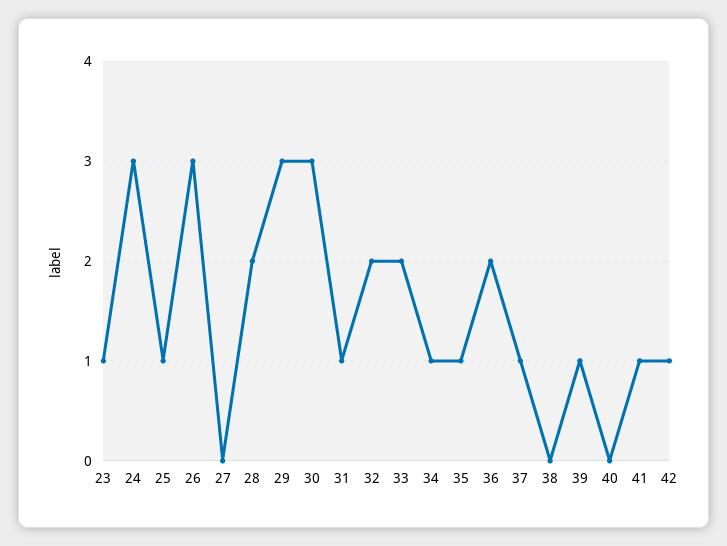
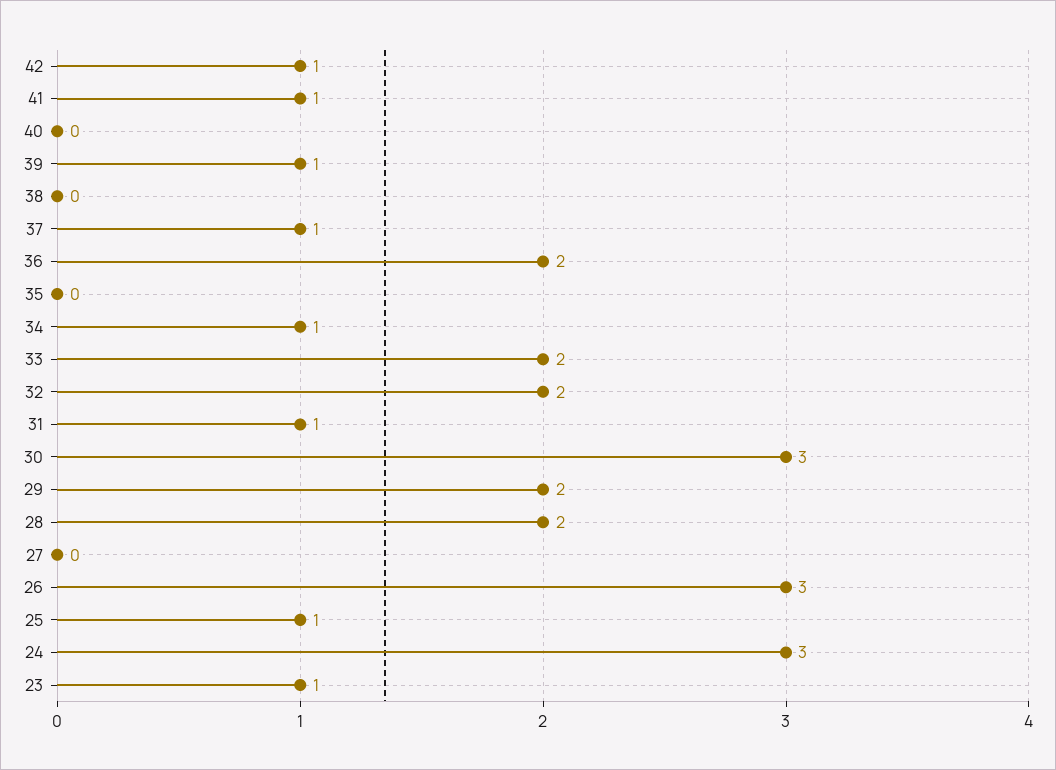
29: 3 -> 2
35: 1 -> 0

